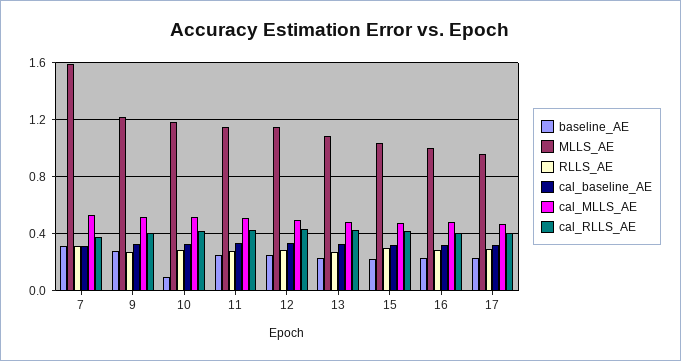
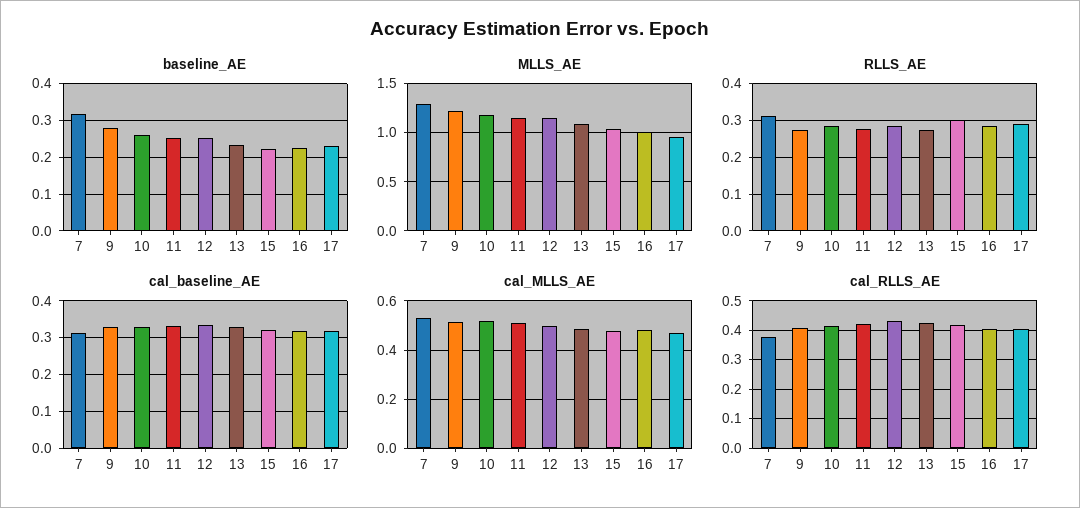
MLLS_AE, 7: 1.6 -> 1.3
baseline_AE, 10: 0.1 -> 0.26

